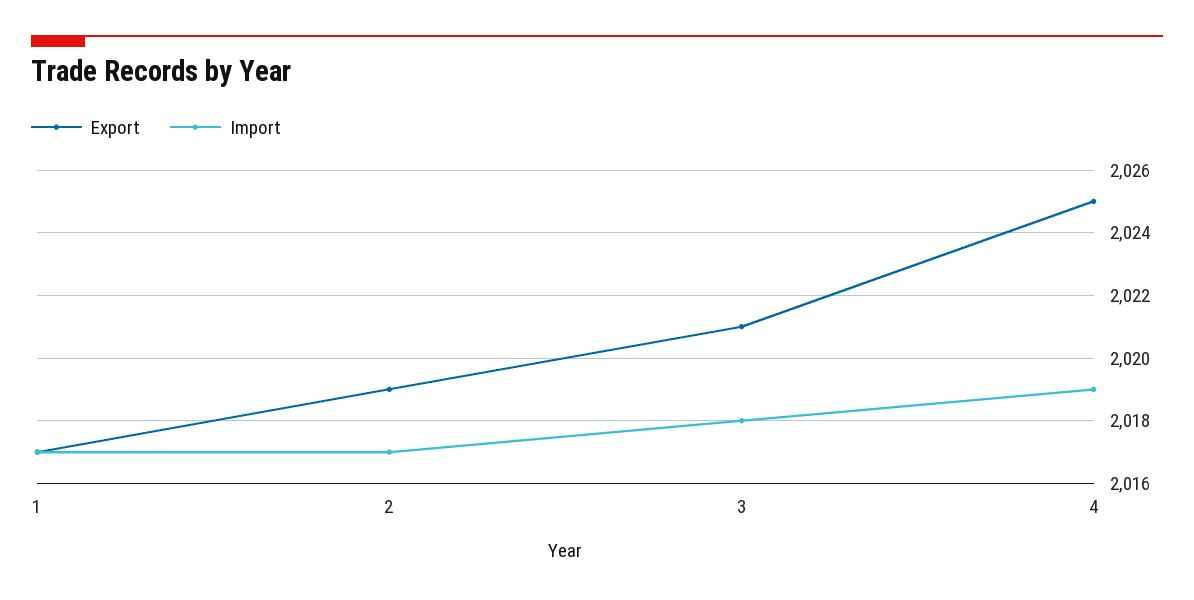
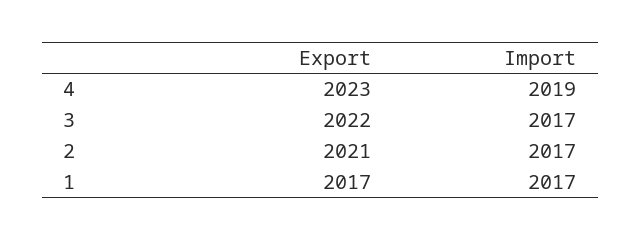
Export, 2: 2019 -> 2021
Export, 3: 2021 -> 2022
Import, 3: 2018 -> 2017
Export, 4: 2025 -> 2023

